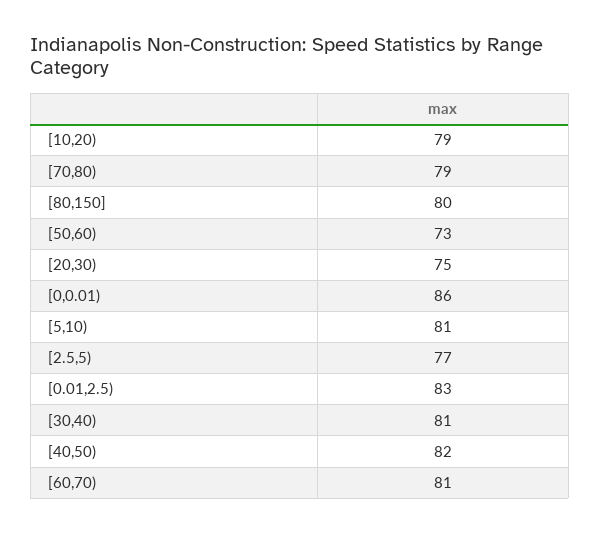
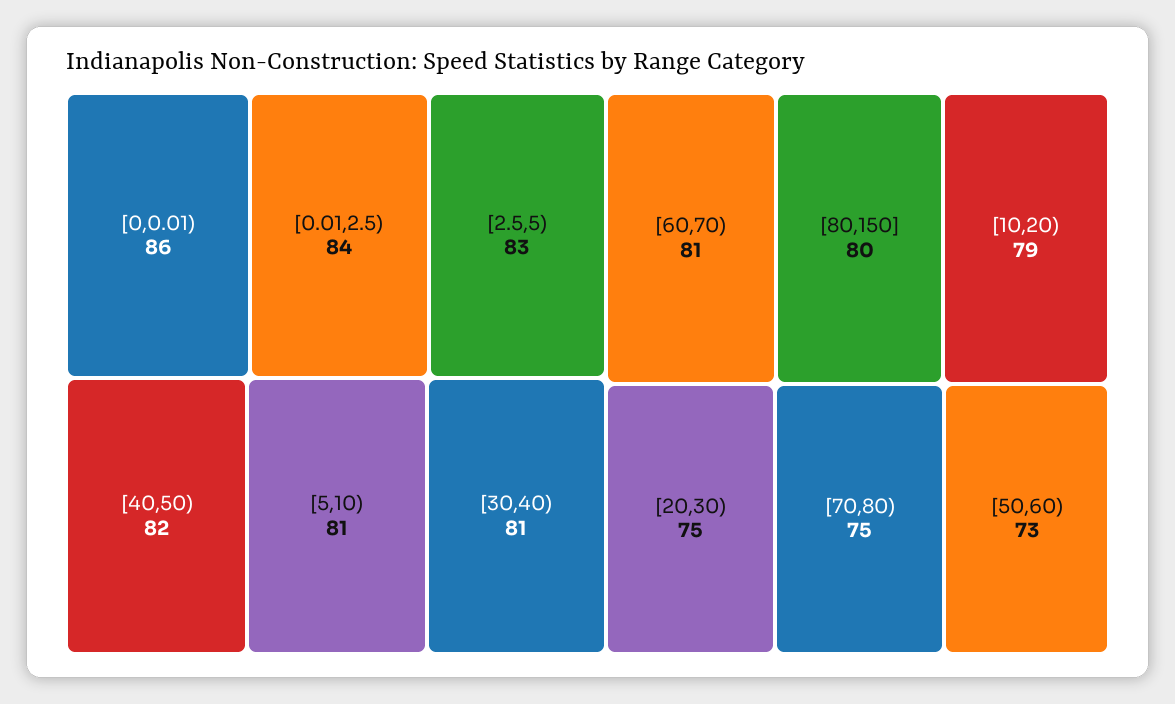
[70,80): 79 -> 75
[2.5,5): 77 -> 83
[0.01,2.5): 83 -> 84

